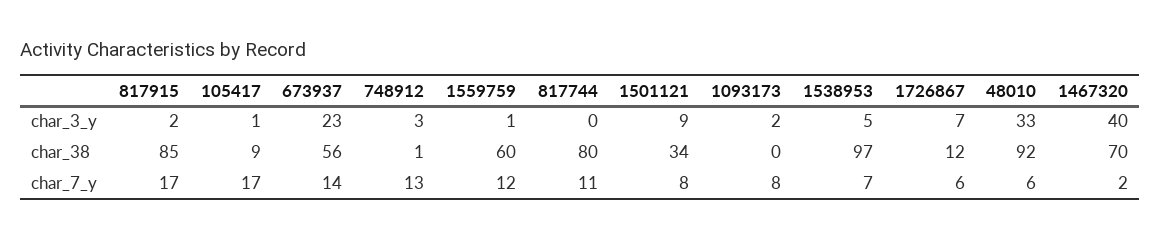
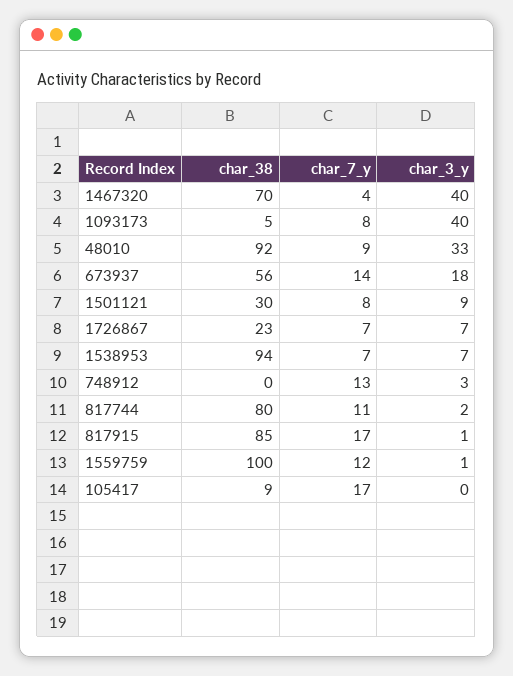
817915, char_3_y: 2 -> 1
105417, char_3_y: 1 -> 0
673937, char_3_y: 23 -> 18
817744, char_3_y: 0 -> 2
1093173, char_3_y: 2 -> 40
1538953, char_3_y: 5 -> 7
748912, char_38: 1 -> 0
1559759, char_38: 60 -> 100
1501121, char_38: 34 -> 30
1093173, char_38: 0 -> 5
1538953, char_38: 97 -> 94
1726867, char_38: 12 -> 23
1726867, char_7_y: 6 -> 7
48010, char_7_y: 6 -> 9
1467320, char_7_y: 2 -> 4

